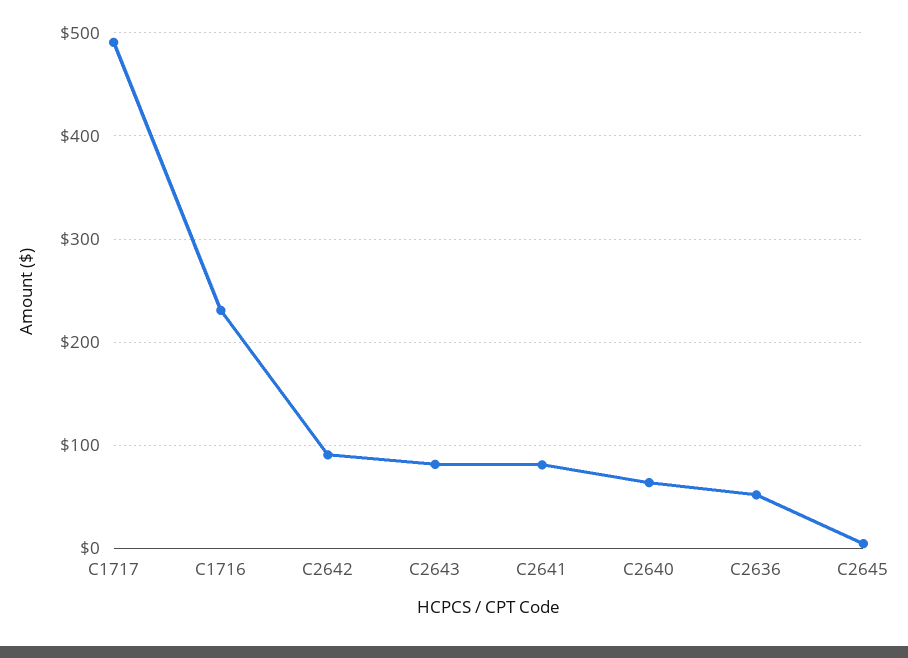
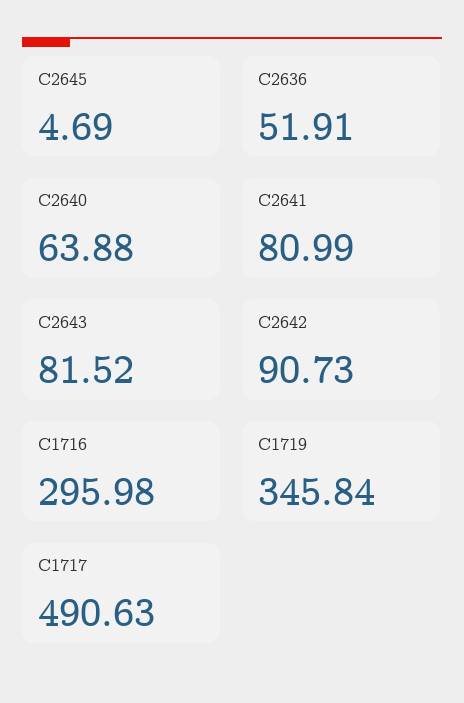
C1716: 230 -> 295.98
C1719: none -> 345.84

